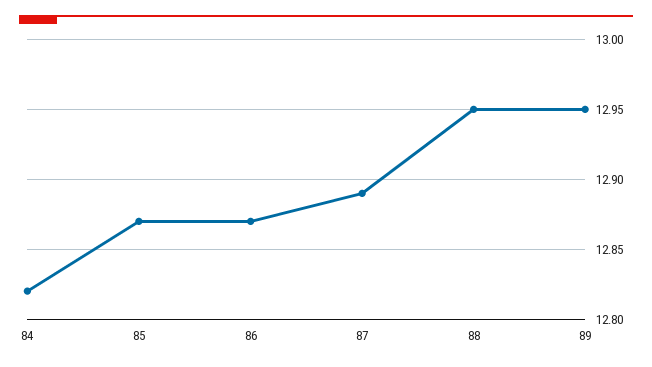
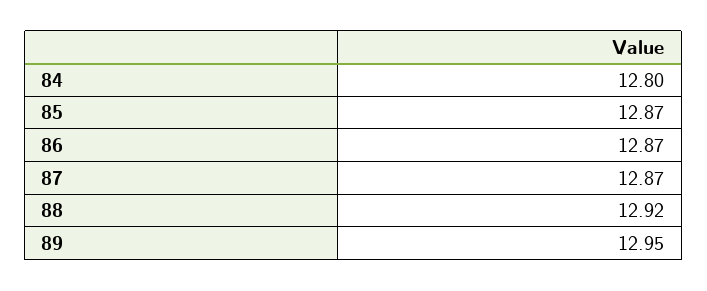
84: 12.82 -> 12.8
87: 12.89 -> 12.87
88: 12.95 -> 12.92

